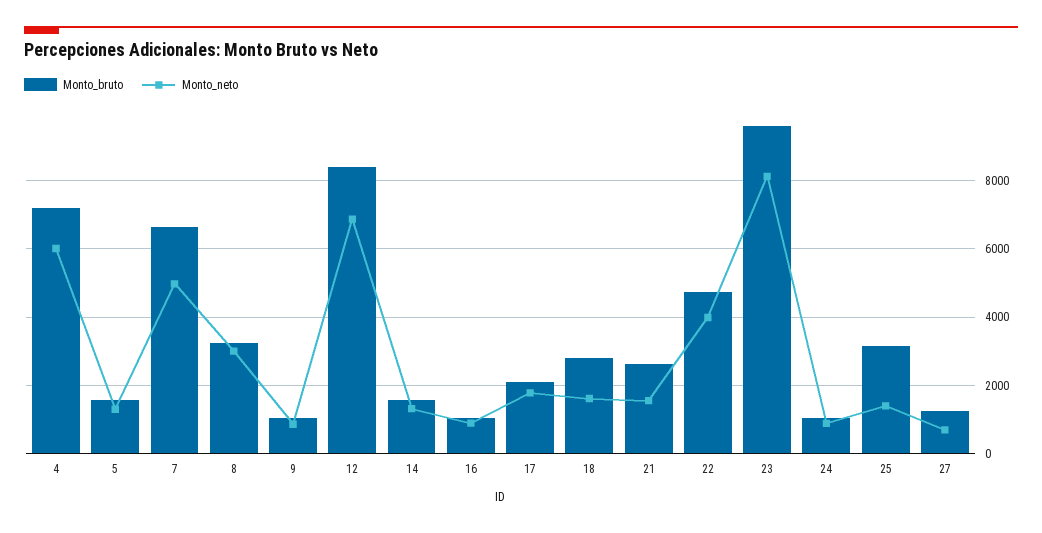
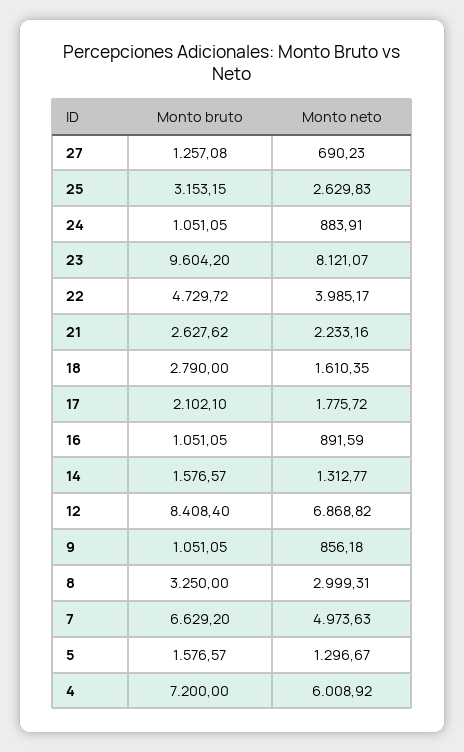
Monto_neto, 21: 1600 -> 2233.16
Monto_neto, 25: 1400 -> 2629.83

